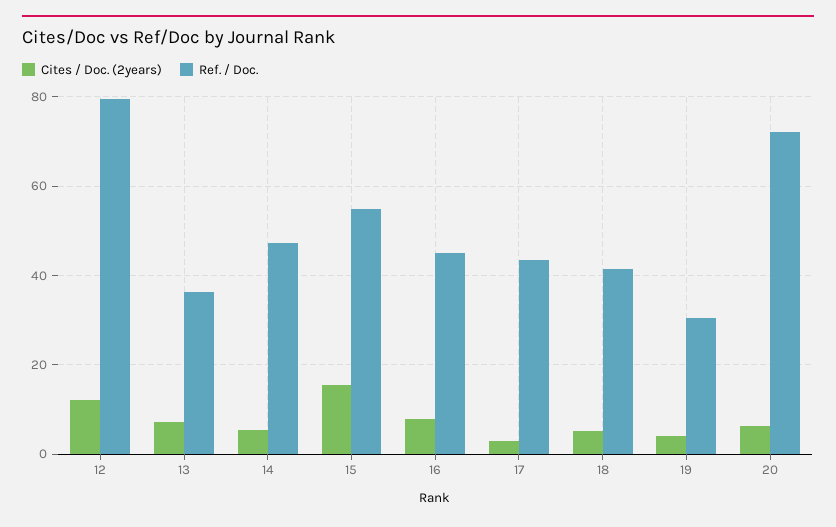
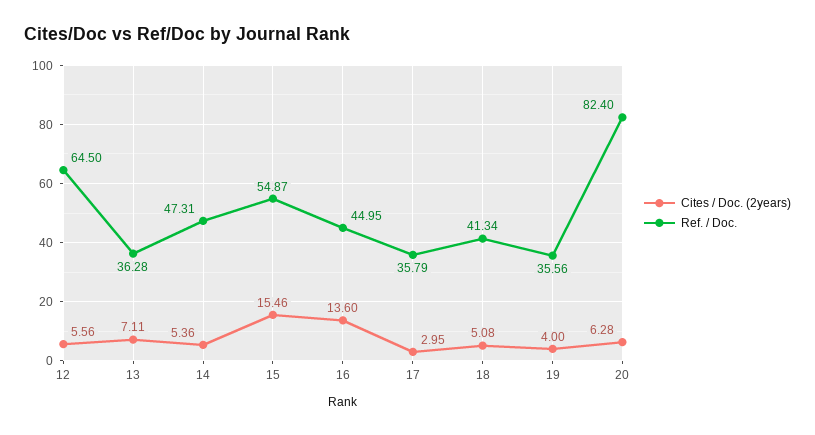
Cites / Doc. (2years), 12: 12 -> 5.56
Ref. / Doc., 12: 80 -> 64.5
Cites / Doc. (2years), 16: 8 -> 13.6
Ref. / Doc., 17: 44 -> 35.79
Ref. / Doc., 19: 30 -> 35.56
Ref. / Doc., 20: 72 -> 82.4

